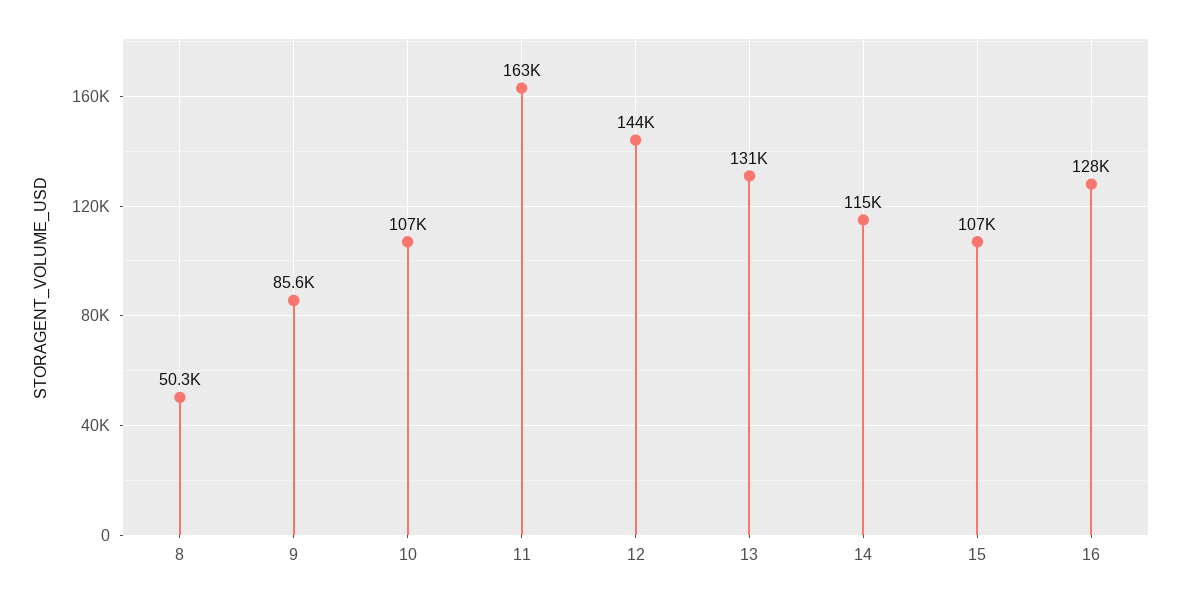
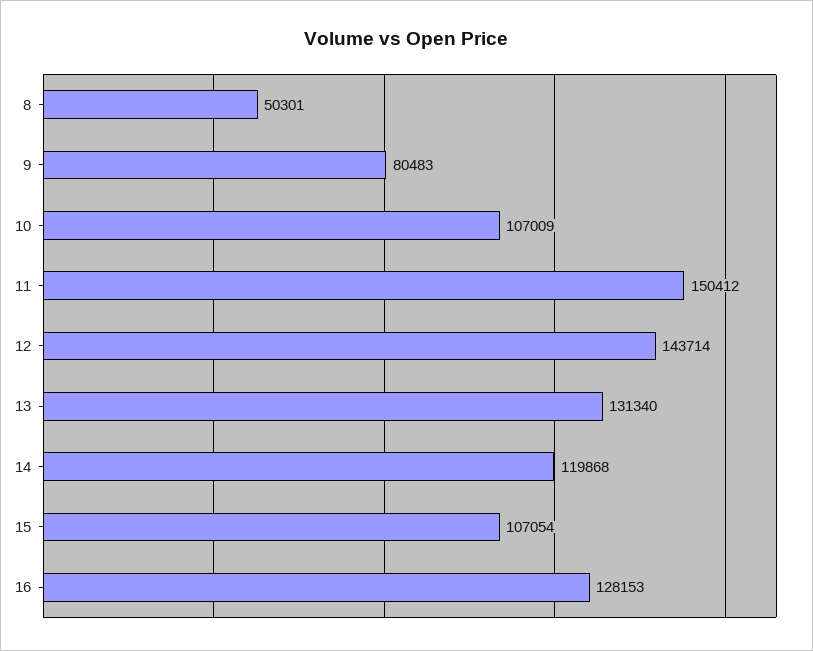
9: 85600 -> 80483
11: 163000 -> 150412
14: 115000 -> 119868

